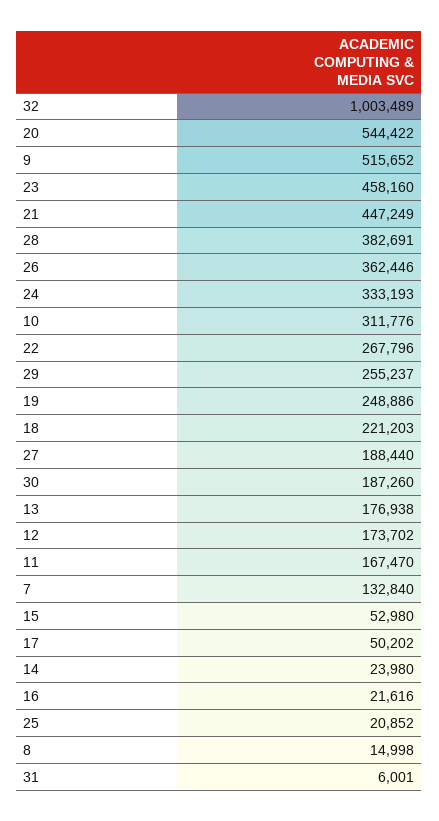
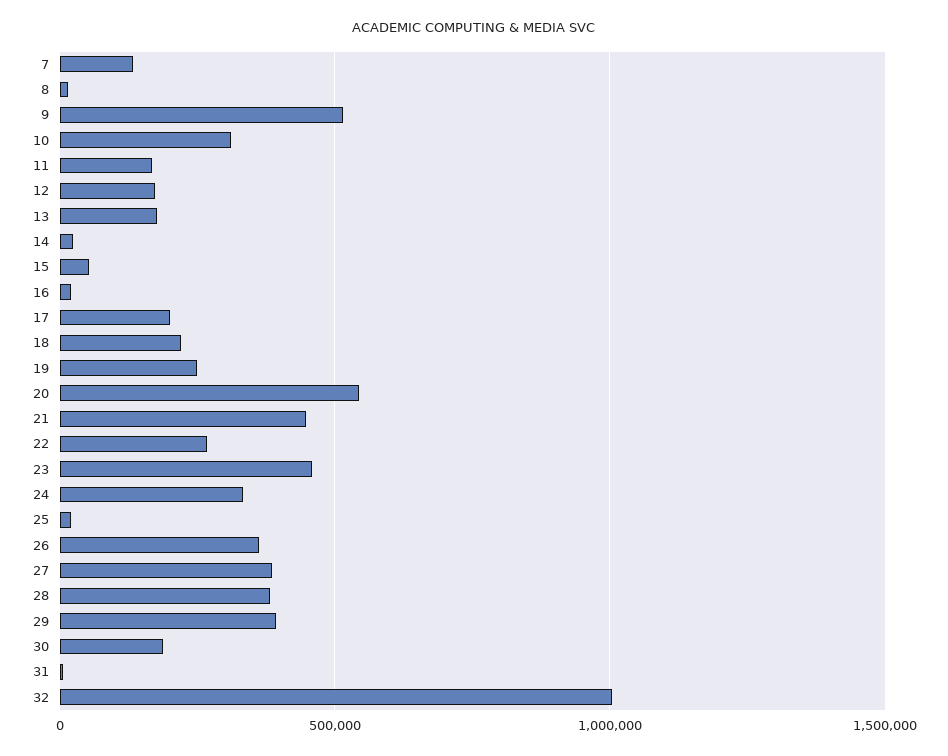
29: 255237 -> 400000
27: 188440 -> 400000
17: 50202 -> 200000

